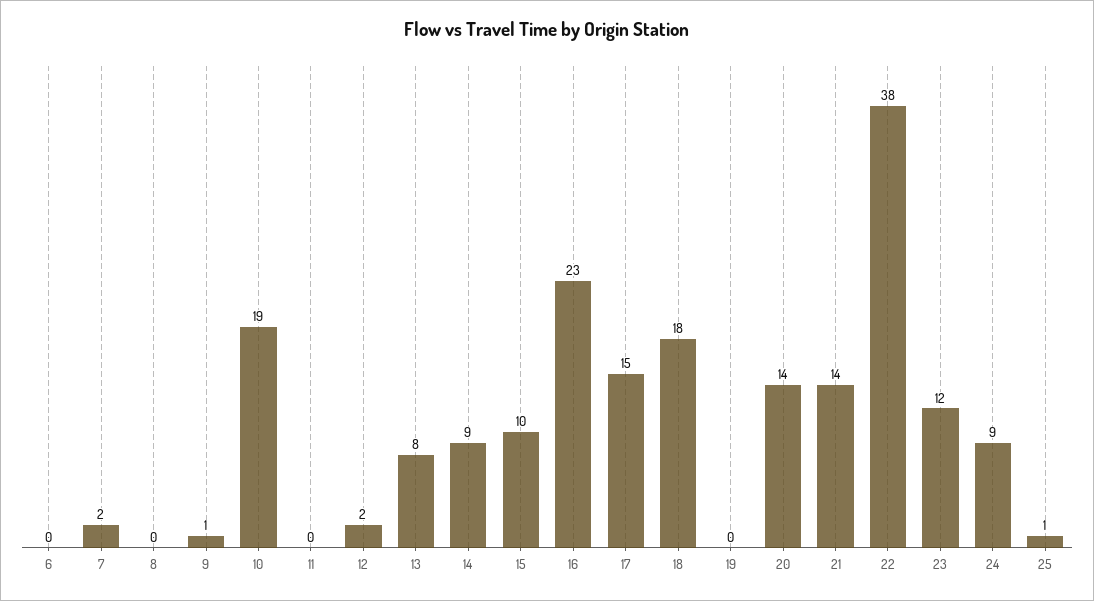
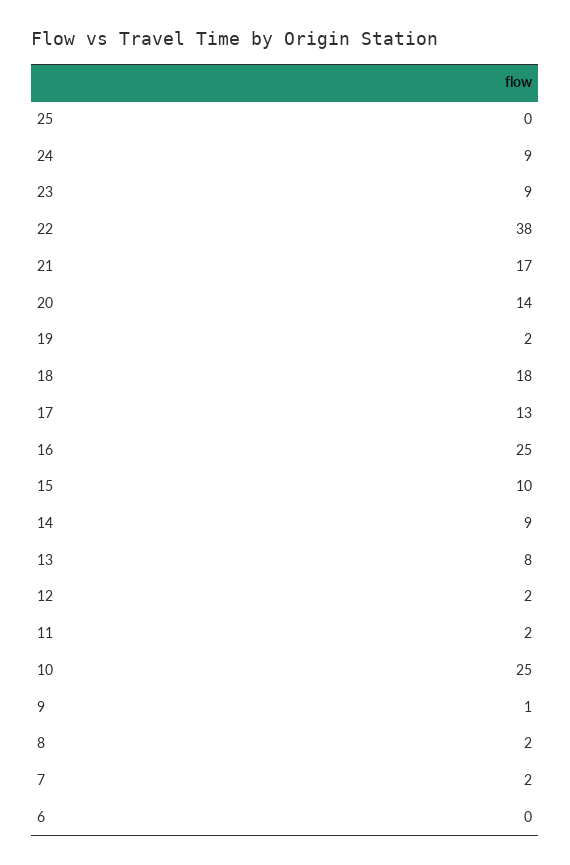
8: 0 -> 2
10: 19 -> 25
11: 0 -> 2
16: 23 -> 25
17: 15 -> 13
19: 0 -> 2
21: 14 -> 17
23: 12 -> 9
25: 1 -> 0

